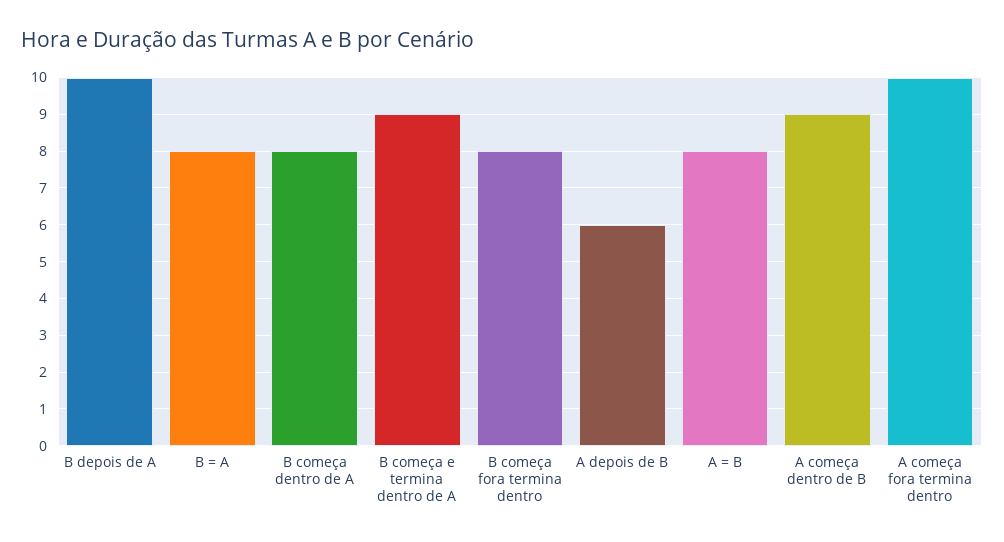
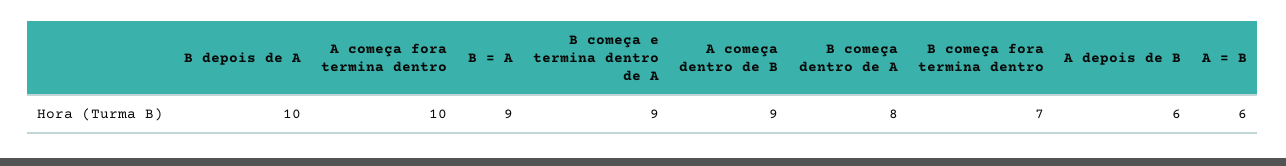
B = A: 8 -> 9
B começa fora termina dentro: 8 -> 7
A = B: 8 -> 6

